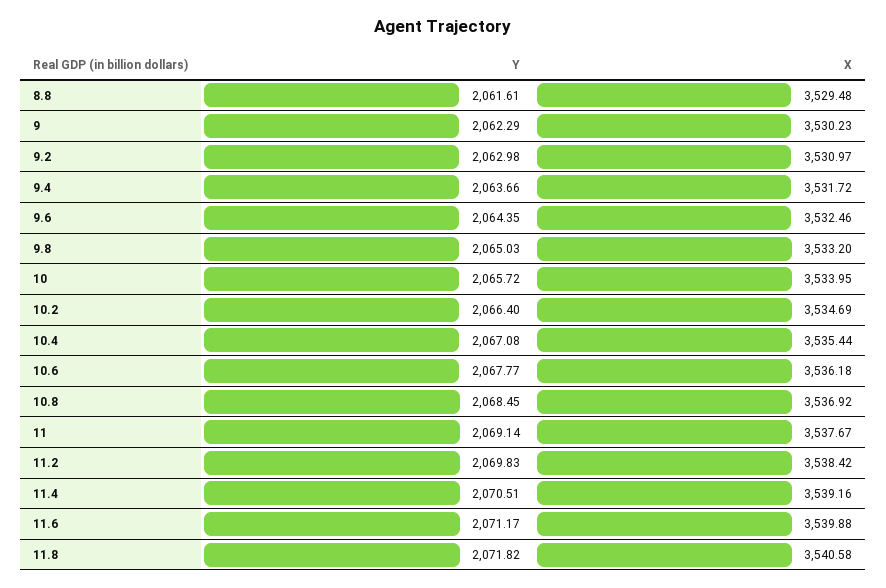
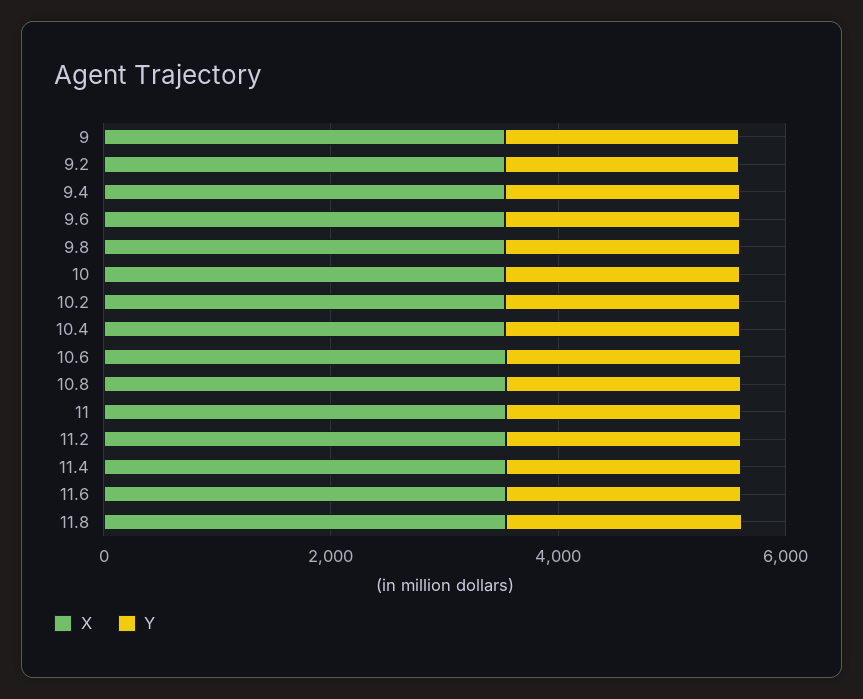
Y, 8.8: 2061.61 -> none
X, 8.8: 3529.48 -> none

